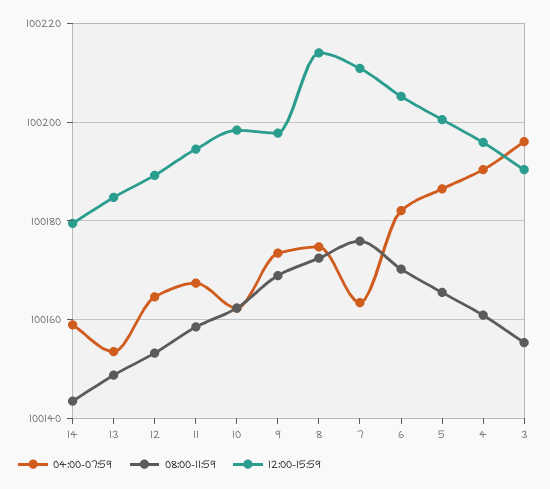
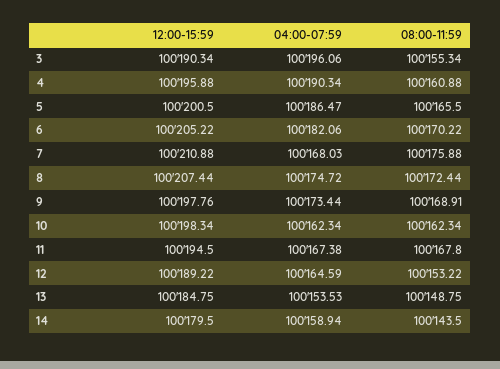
08:00-11:59, 11: 100158 -> 100167.8
12:00-15:59, 8: 100214 -> 100207.44
04:00-07:59, 7: 100164 -> 100168.03

